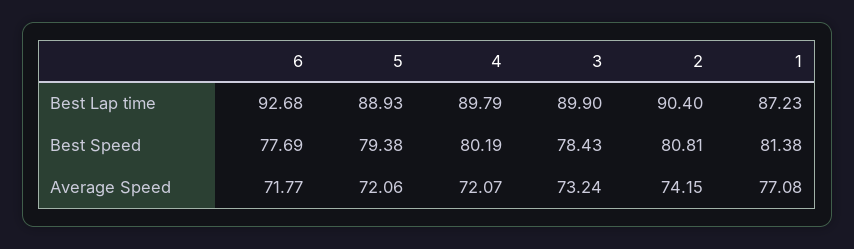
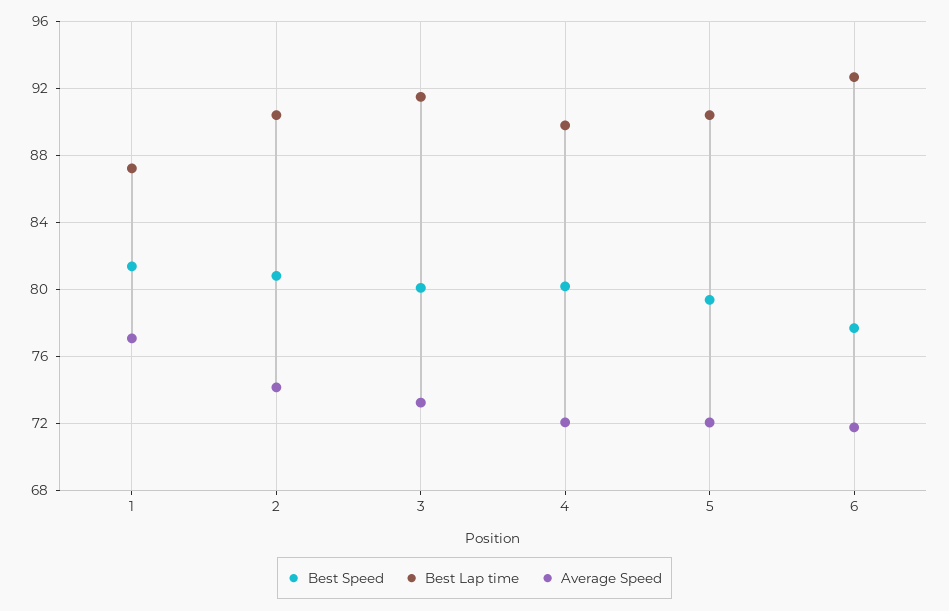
Best Lap time, 5: 88.93 -> 90.5
Best Lap time, 3: 89.9 -> 91.5
Best Speed, 3: 78.43 -> 80

